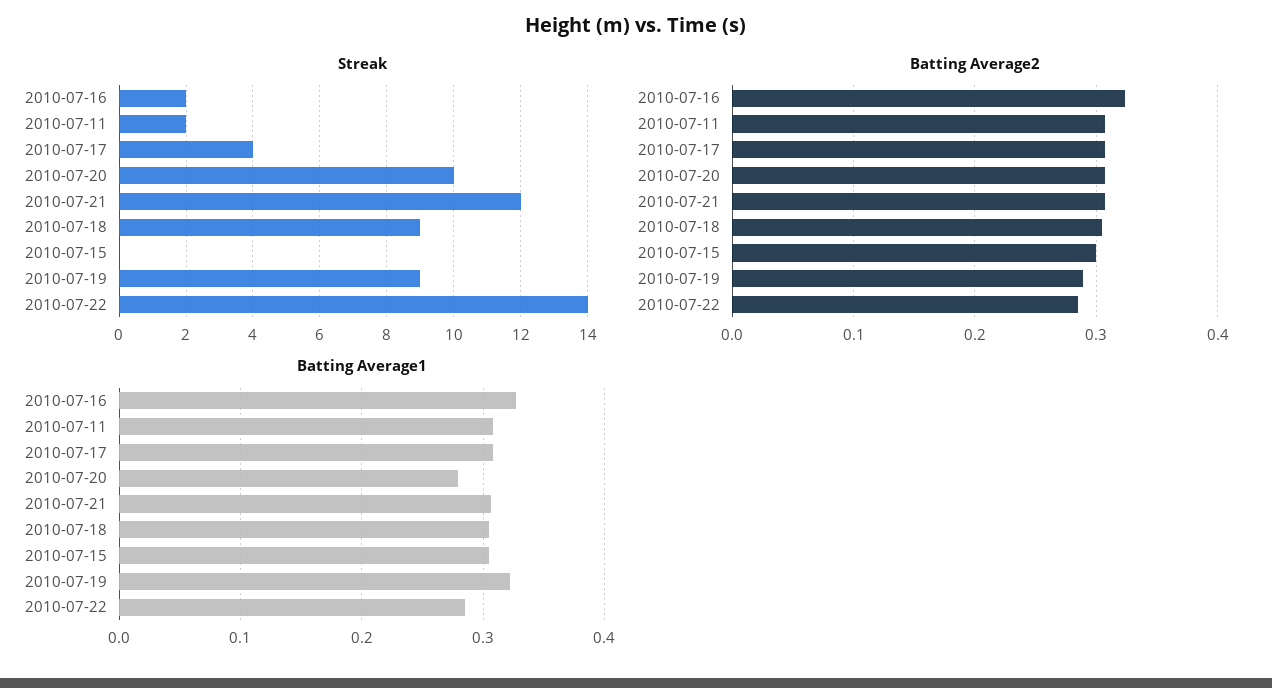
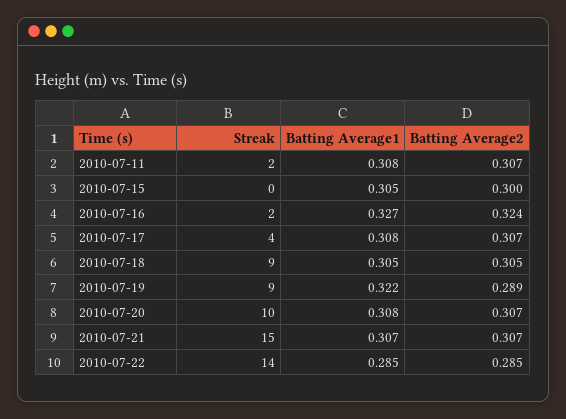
Streak, 2010-07-21: 12 -> 15
Batting Average1, 2010-07-20: 0.28 -> 0.308

